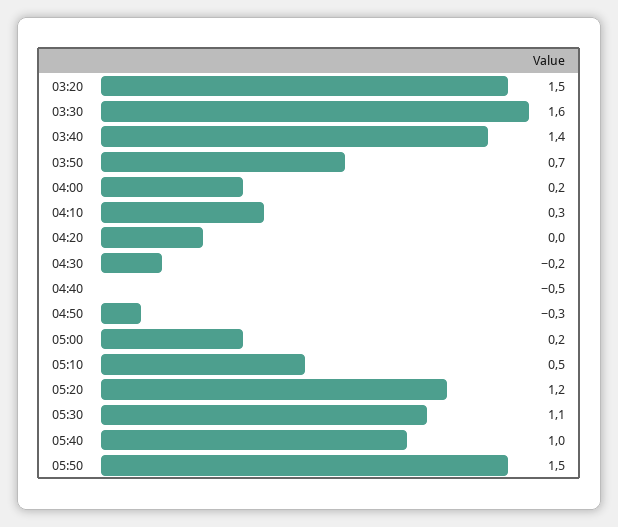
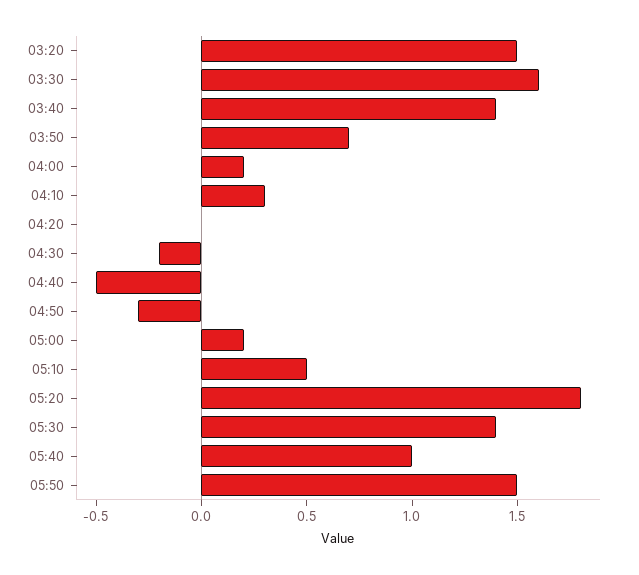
05:20: 1.2 -> 1.8
05:30: 1.1 -> 1.4

